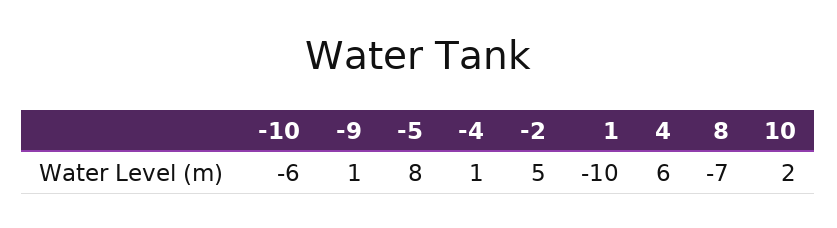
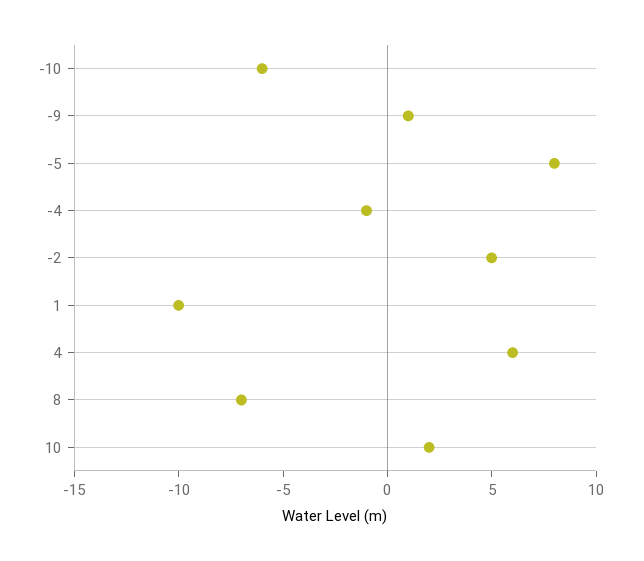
-4: 1 -> -1

